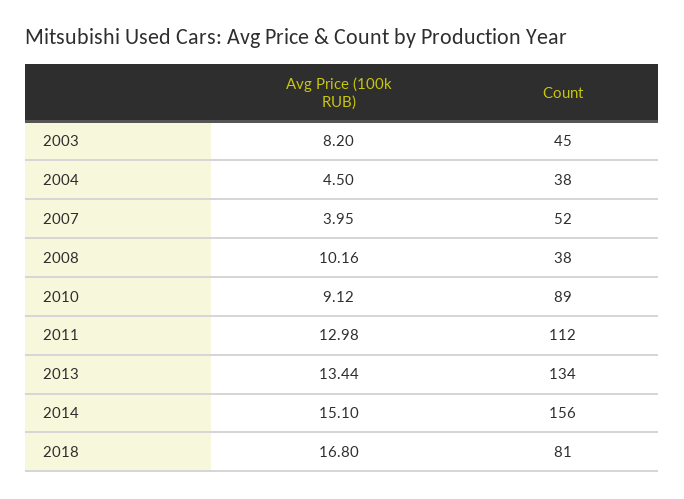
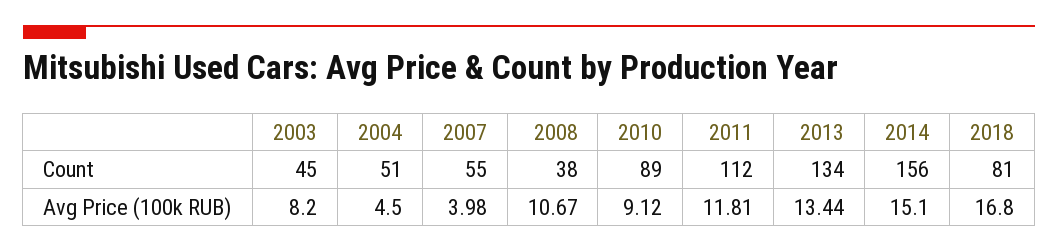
Count, 2004: 38 -> 51
Avg Price (100k RUB), 2007: 3.95 -> 3.98
Count, 2007: 52 -> 55
Avg Price (100k RUB), 2008: 10.16 -> 10.67
Avg Price (100k RUB), 2011: 12.98 -> 11.81

